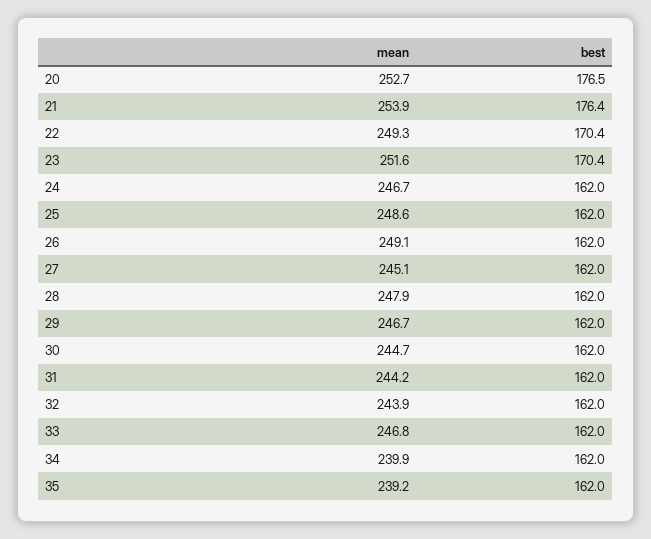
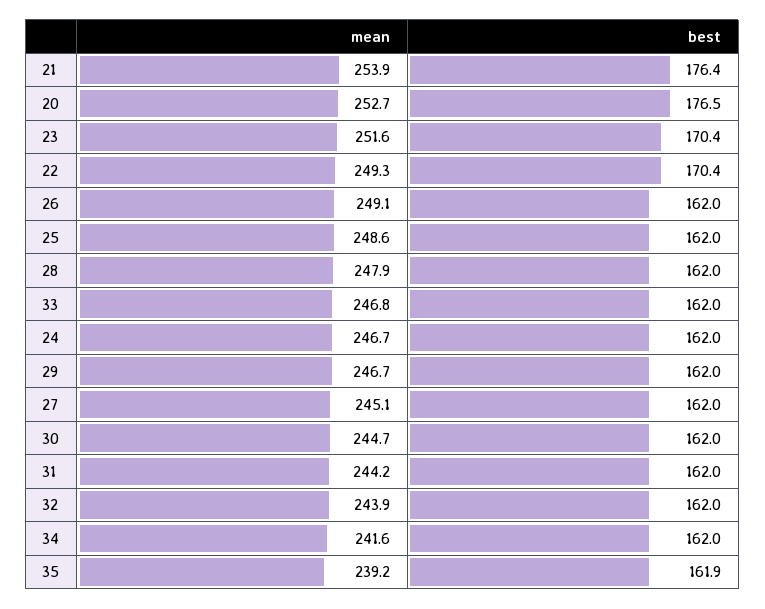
mean, 34: 239.9 -> 241.6
best, 35: 162 -> 161.9

